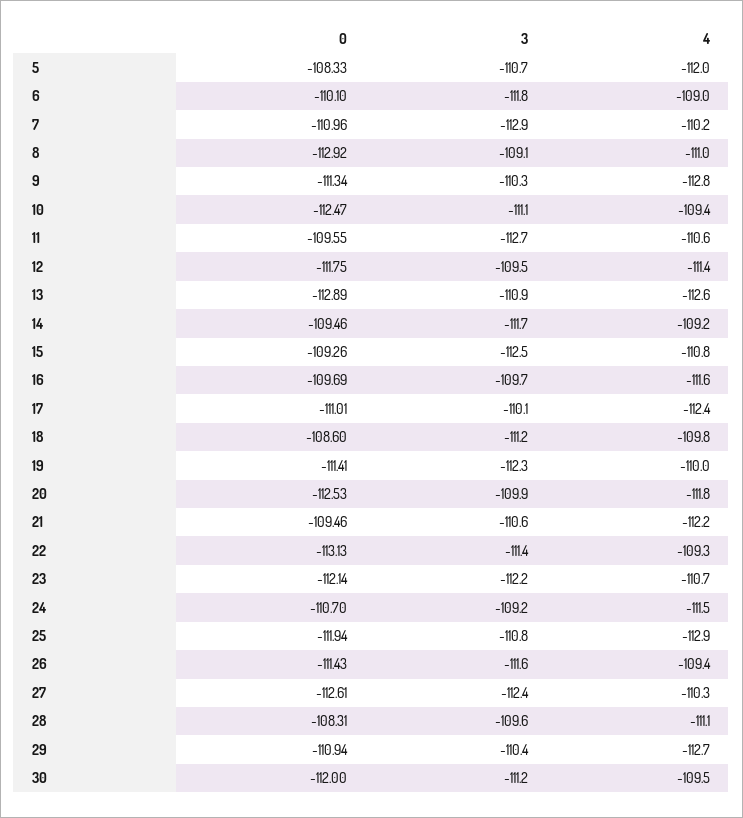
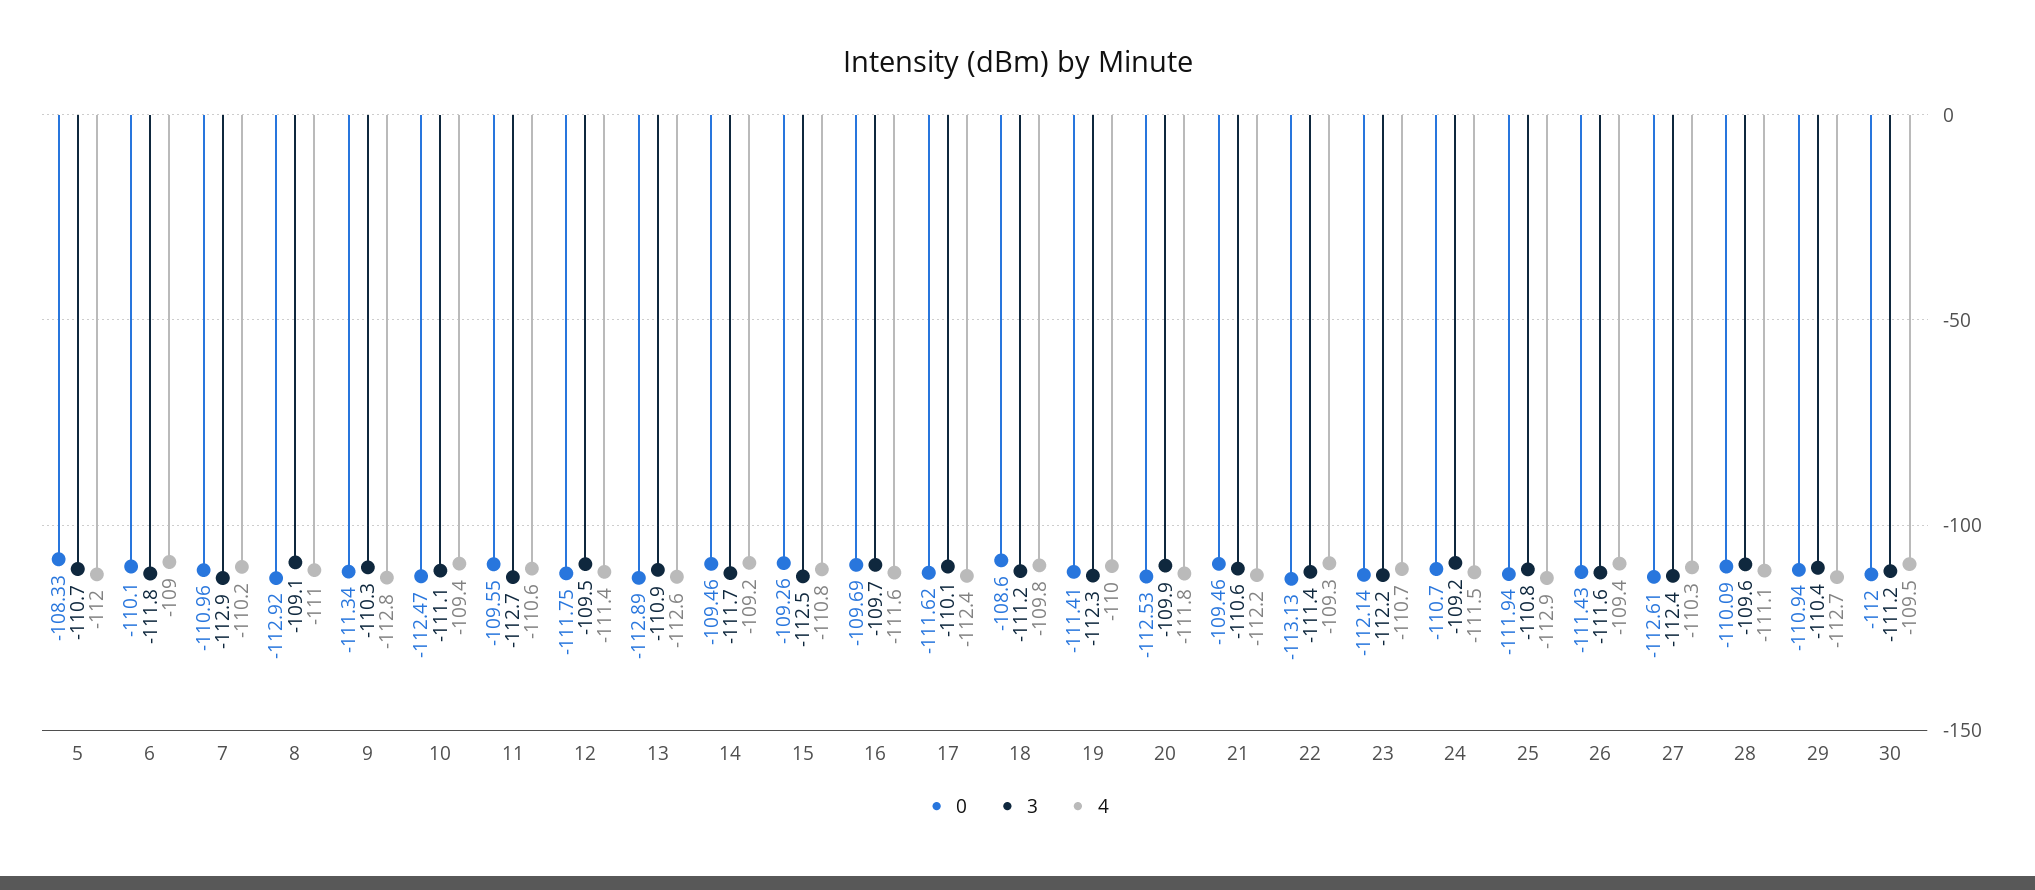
0, 17: -111.01 -> -111.62
0, 28: -108.31 -> -110.09

